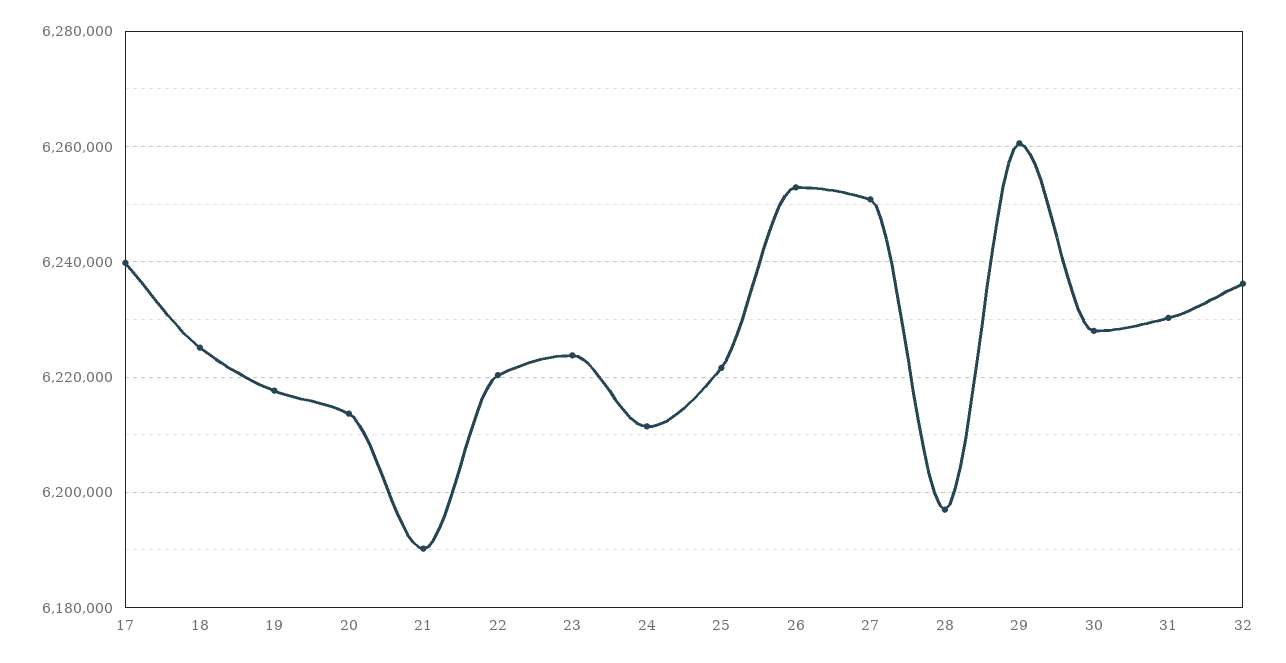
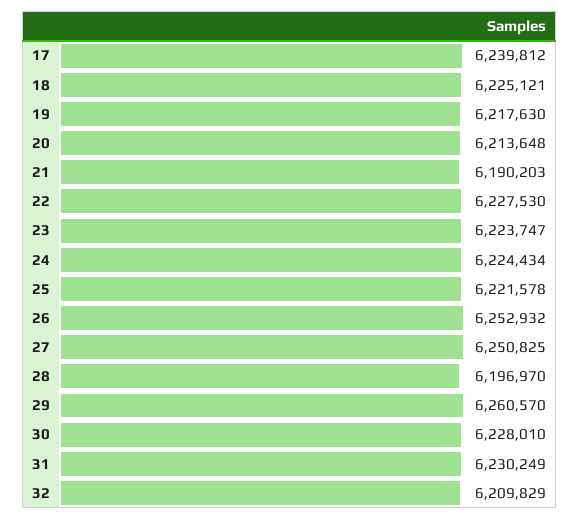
22: 6220000 -> 6227530
24: 6212000 -> 6224434
32: 6236000 -> 6209829

